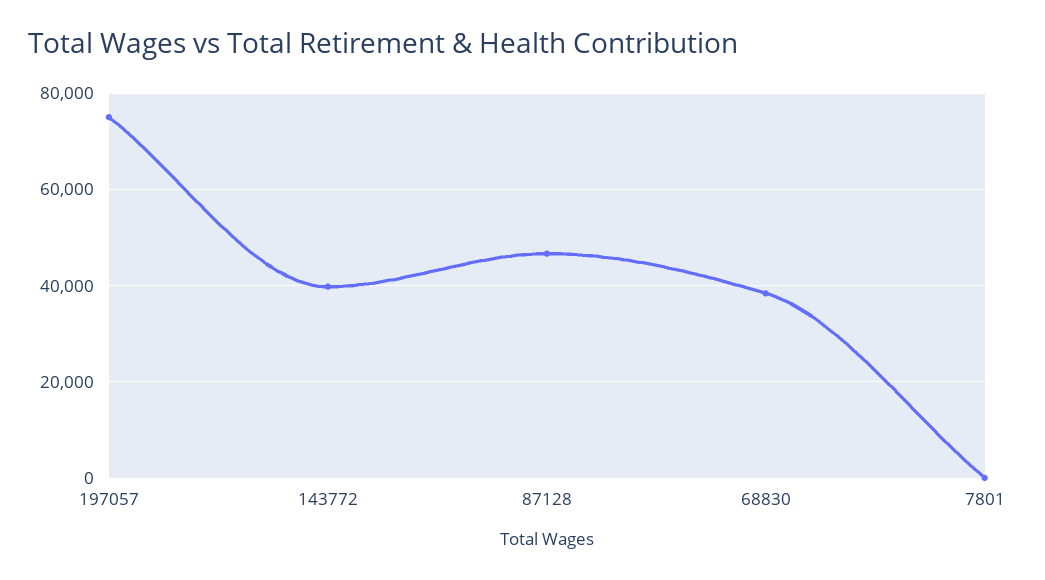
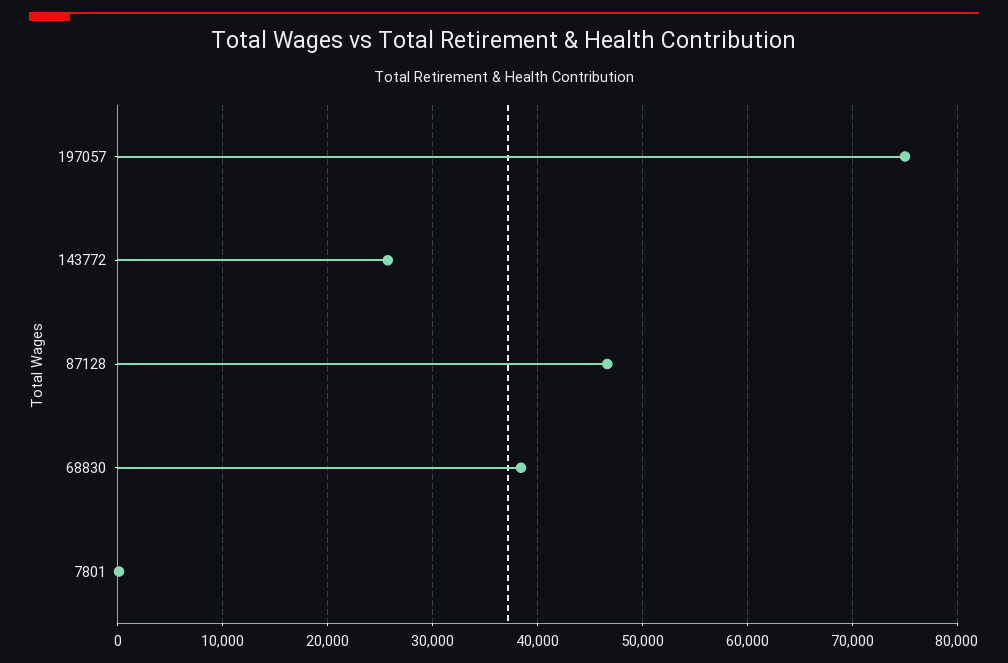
143772: 40000 -> 26000

